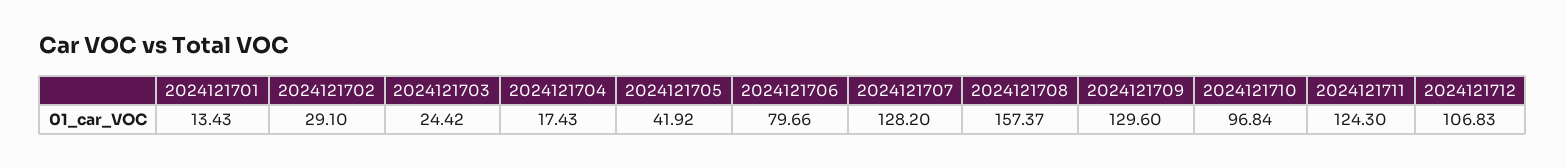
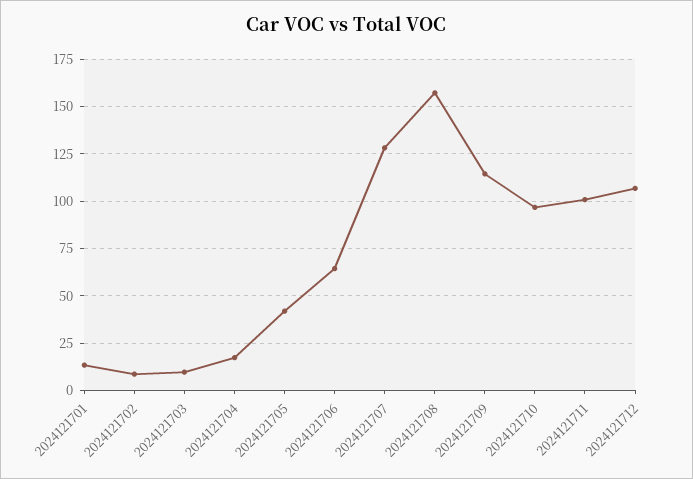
2024121702: 29.1 -> 10
2024121703: 24.42 -> 10
2024121706: 79.66 -> 65
2024121709: 129.6 -> 115
2024121711: 124.3 -> 100

